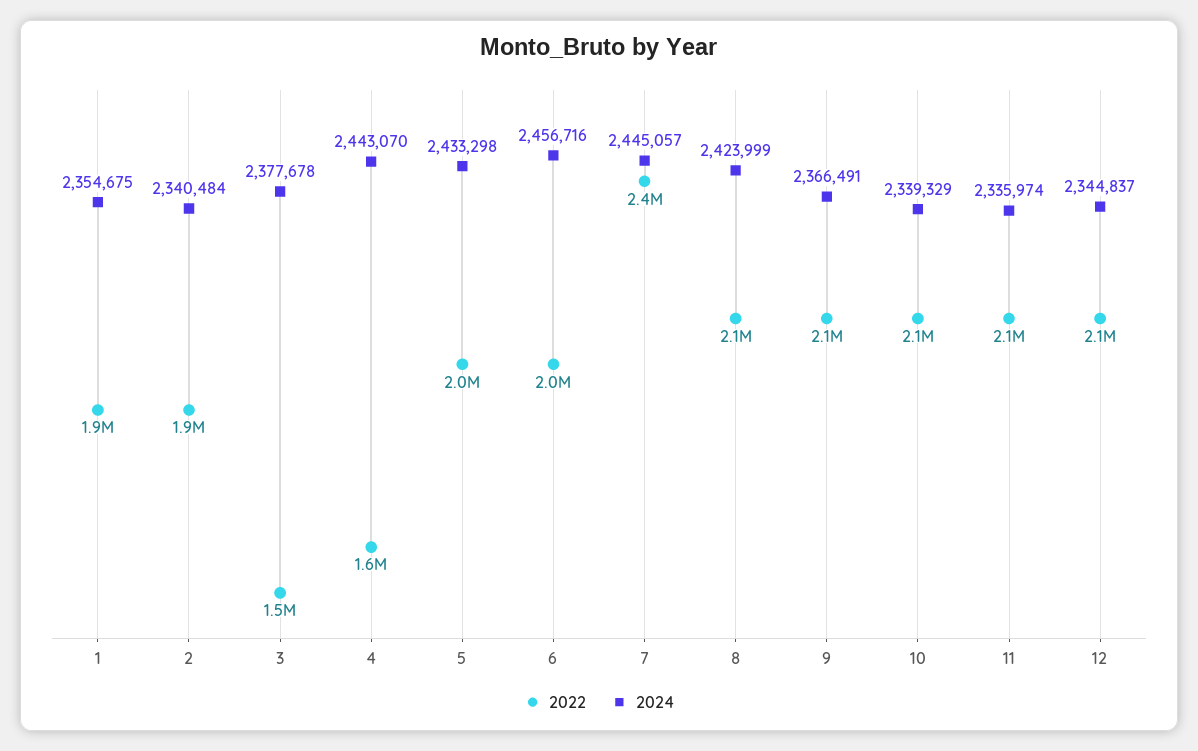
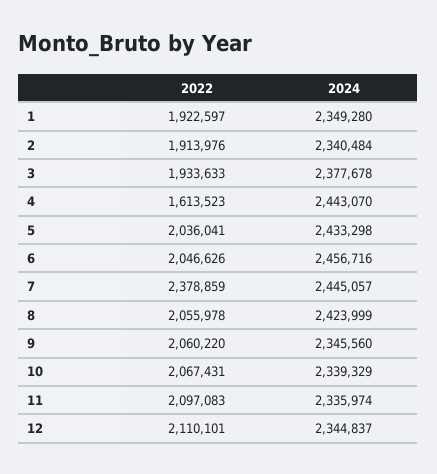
2024, 1: 2354675 -> 2349280
2022, 3: 1500000 -> 1933633
2024, 9: 2366491 -> 2345560

